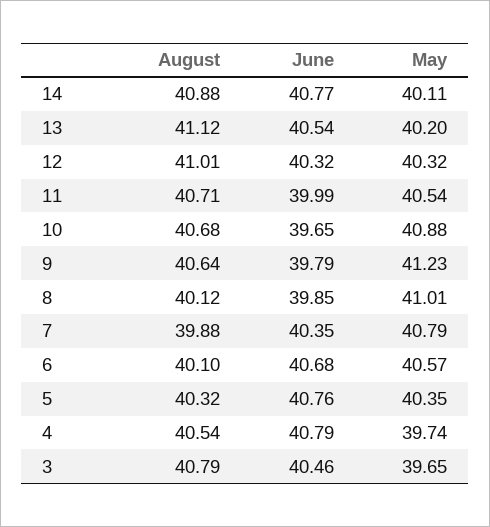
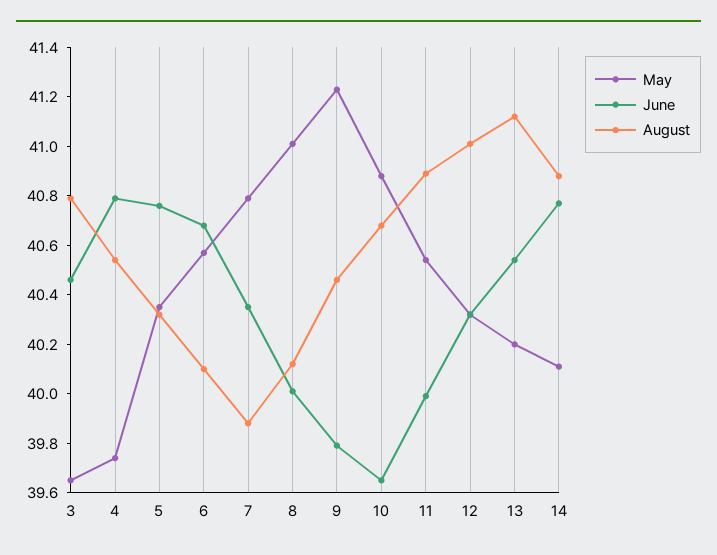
August, 11: 40.71 -> 40.9
August, 9: 40.64 -> 40.45
June, 8: 39.85 -> 40

